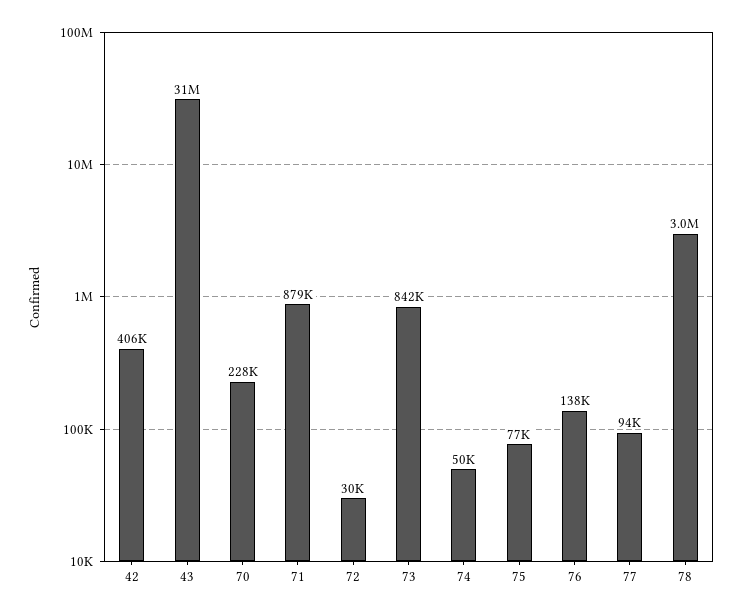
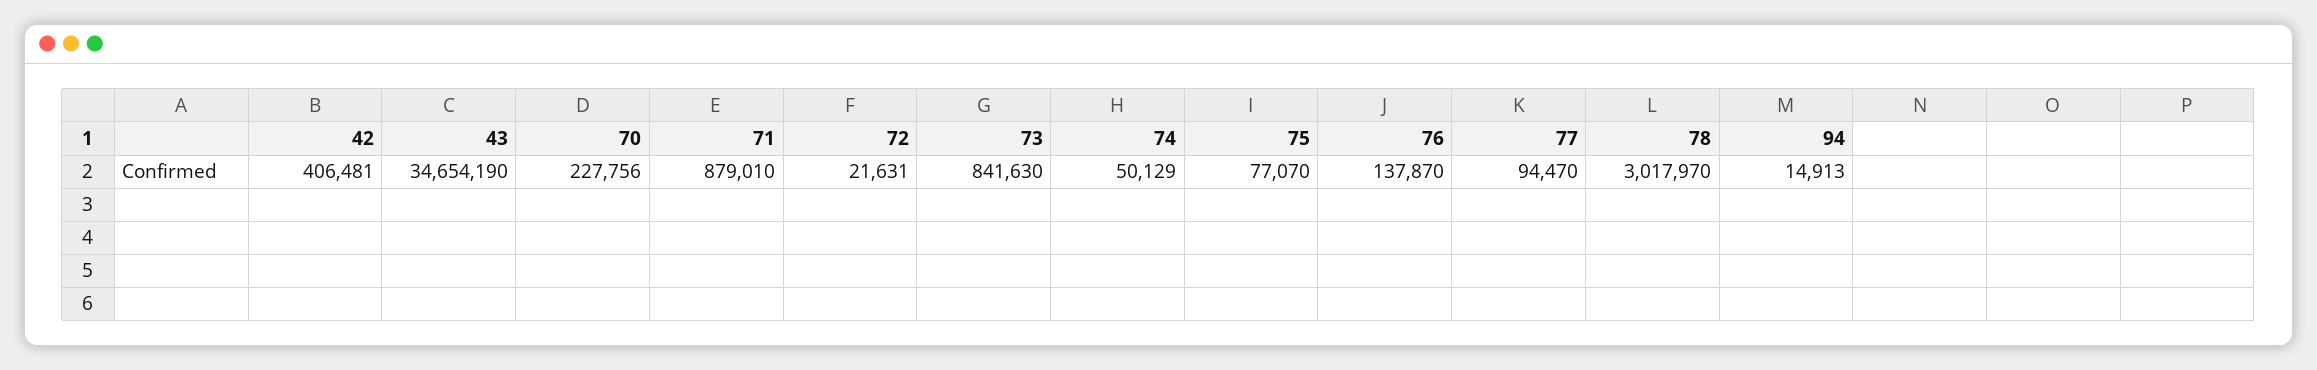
43: 31000000 -> 34654190
72: 30000 -> 21631
94: none -> 14913

